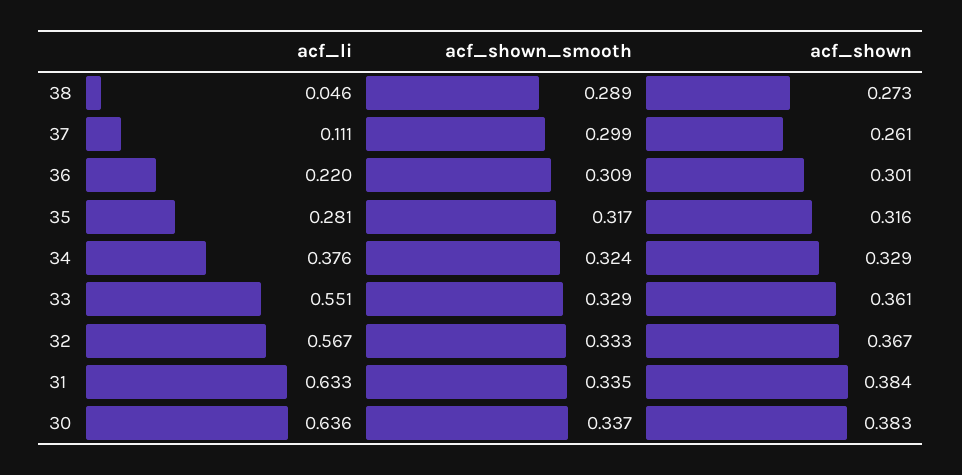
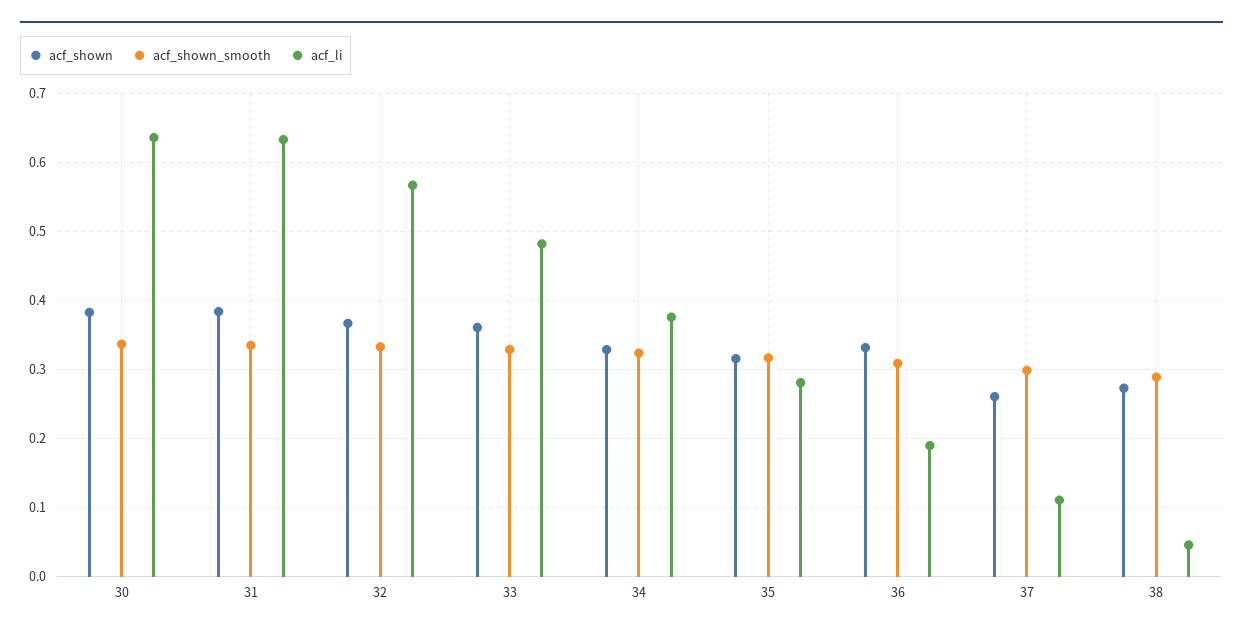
acf_li, 36: 0.22 -> 0.19
acf_shown, 36: 0.301 -> 0.33
acf_li, 33: 0.551 -> 0.48

